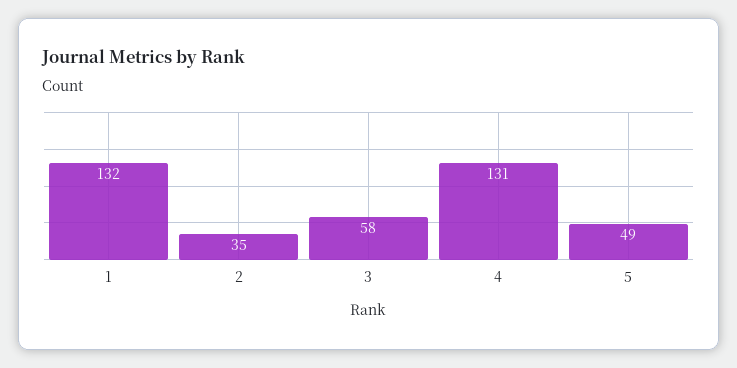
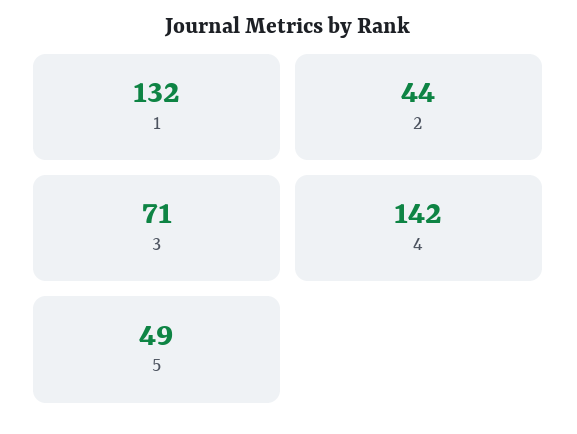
2: 35 -> 44
3: 58 -> 71
4: 131 -> 142

